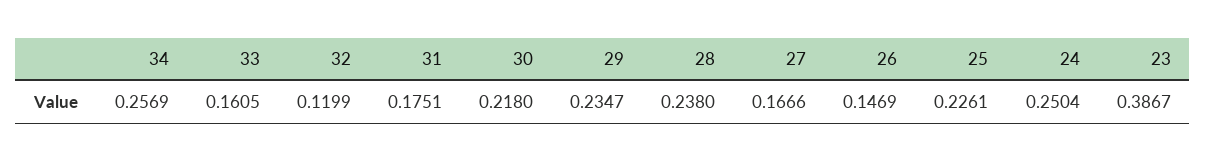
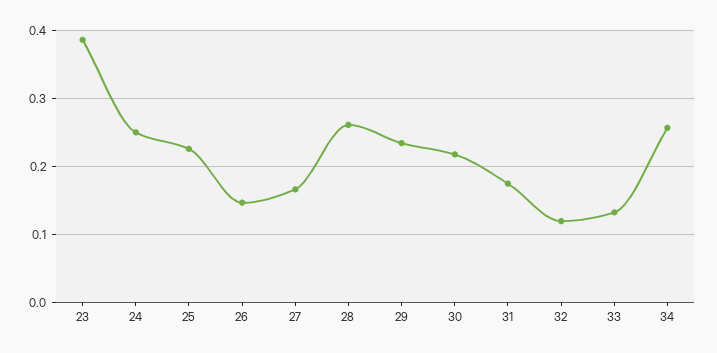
33: 0.1605 -> 0.13
28: 0.238 -> 0.26

